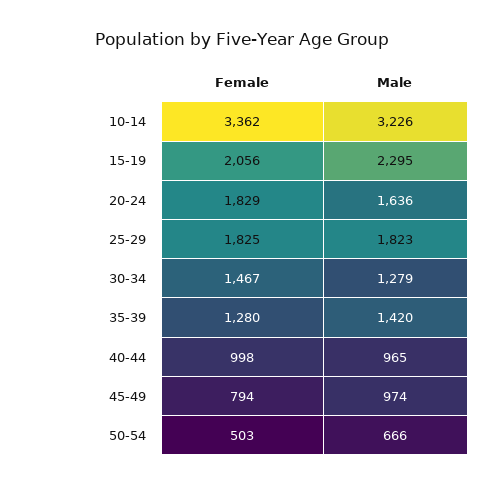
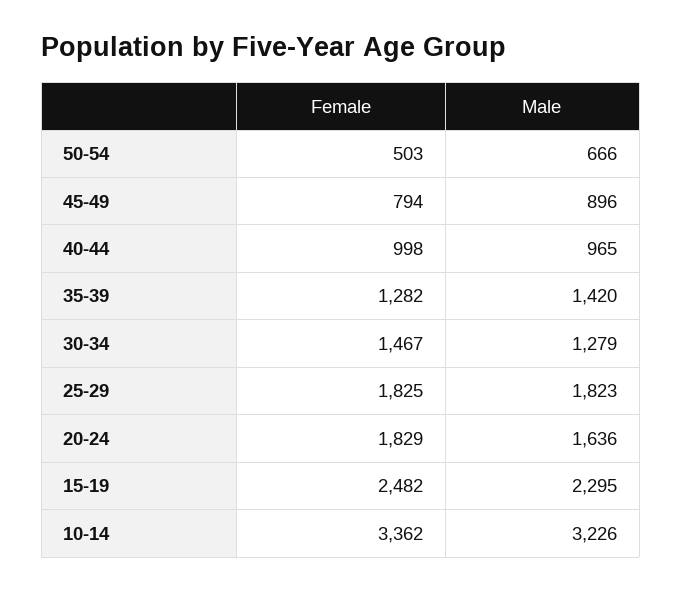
Female, 15-19: 2056 -> 2482
Female, 35-39: 1280 -> 1282
Male, 45-49: 974 -> 896

